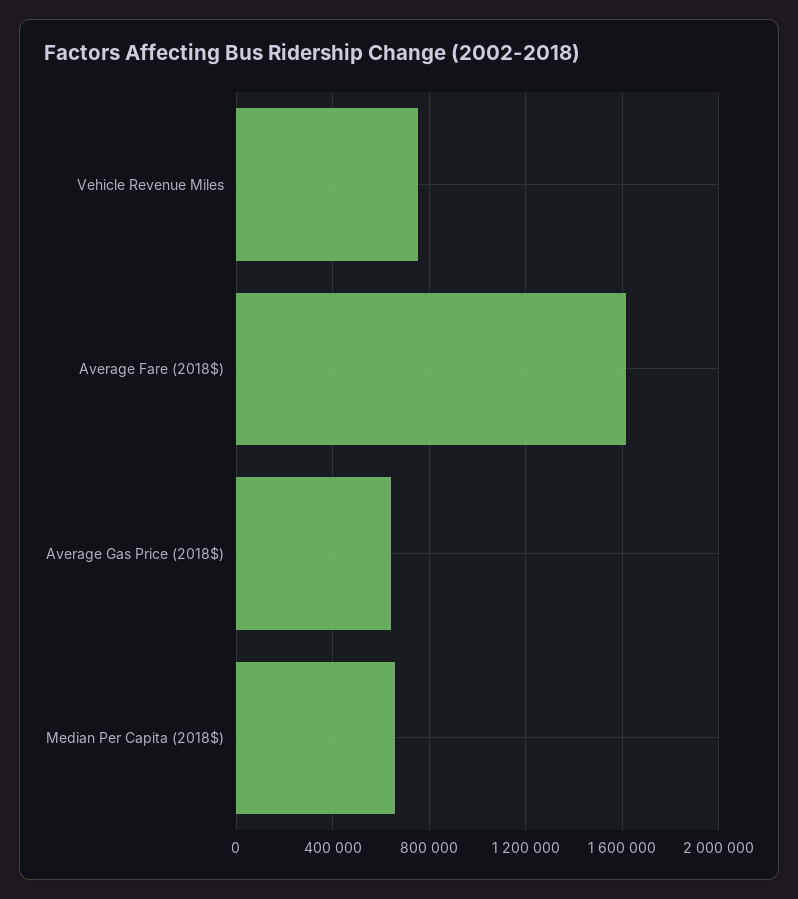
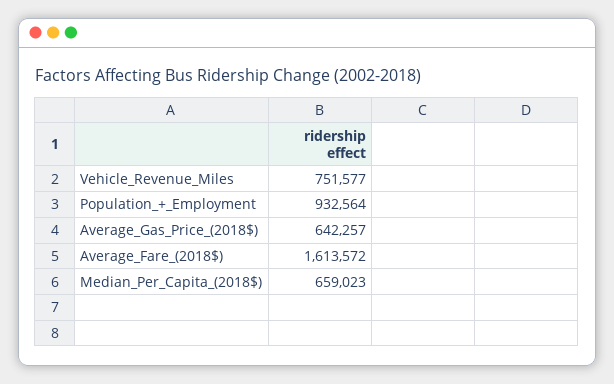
Population_+_Employment: none -> 932564

